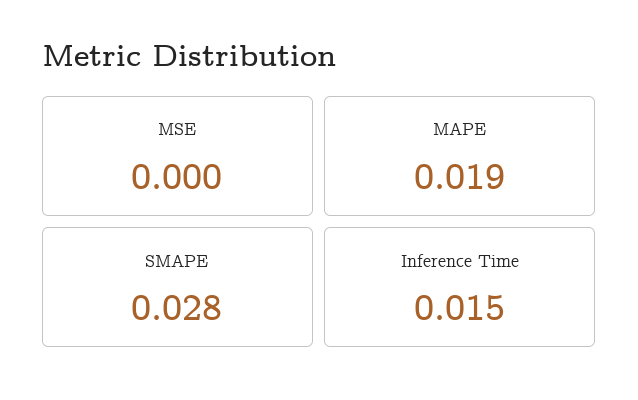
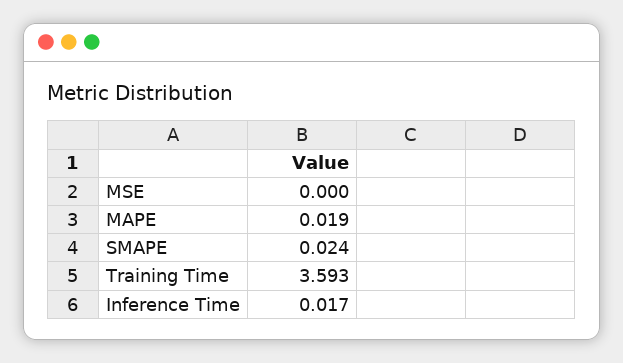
SMAPE: 0.028 -> 0.024
Inference Time: 0.015 -> 0.017
Training Time: none -> 3.593

